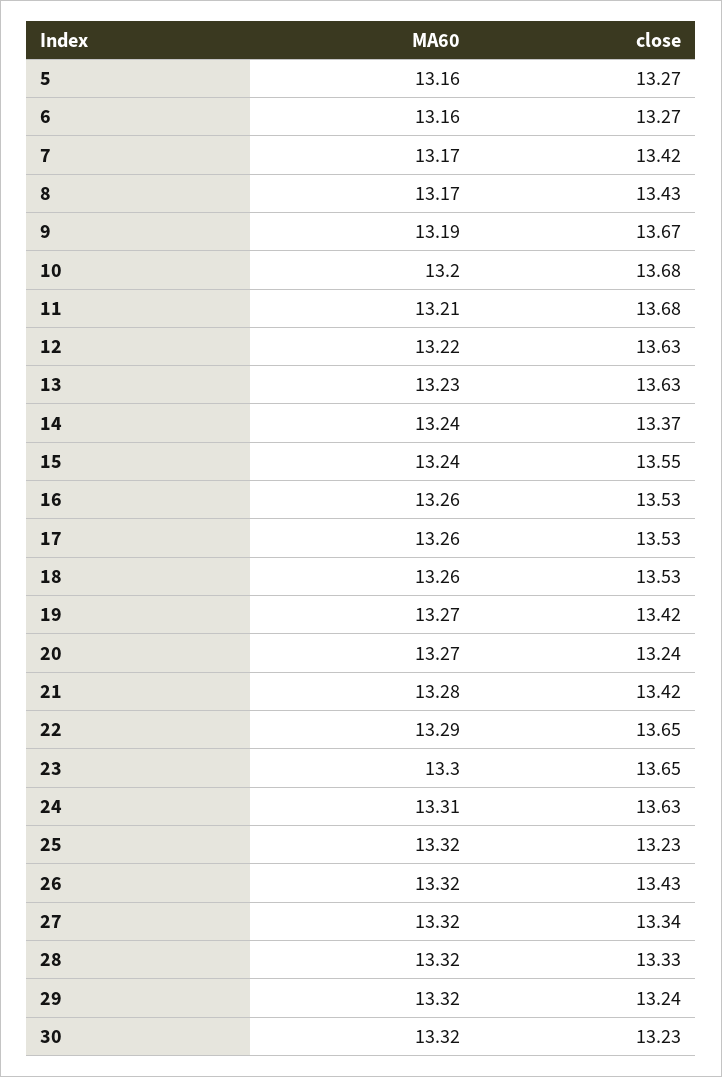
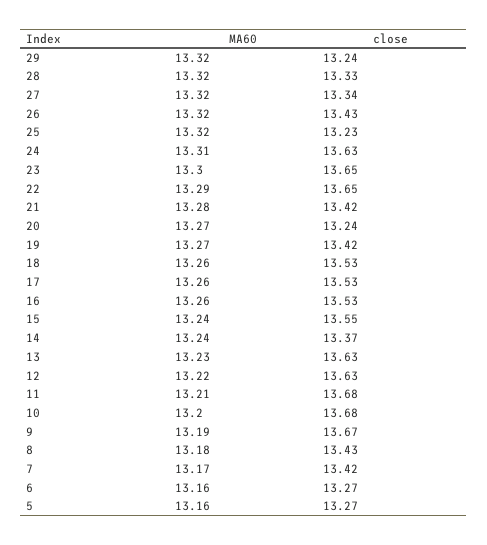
MA60, 8: 13.17 -> 13.18
MA60, 30: 13.32 -> none
close, 30: 13.23 -> none

